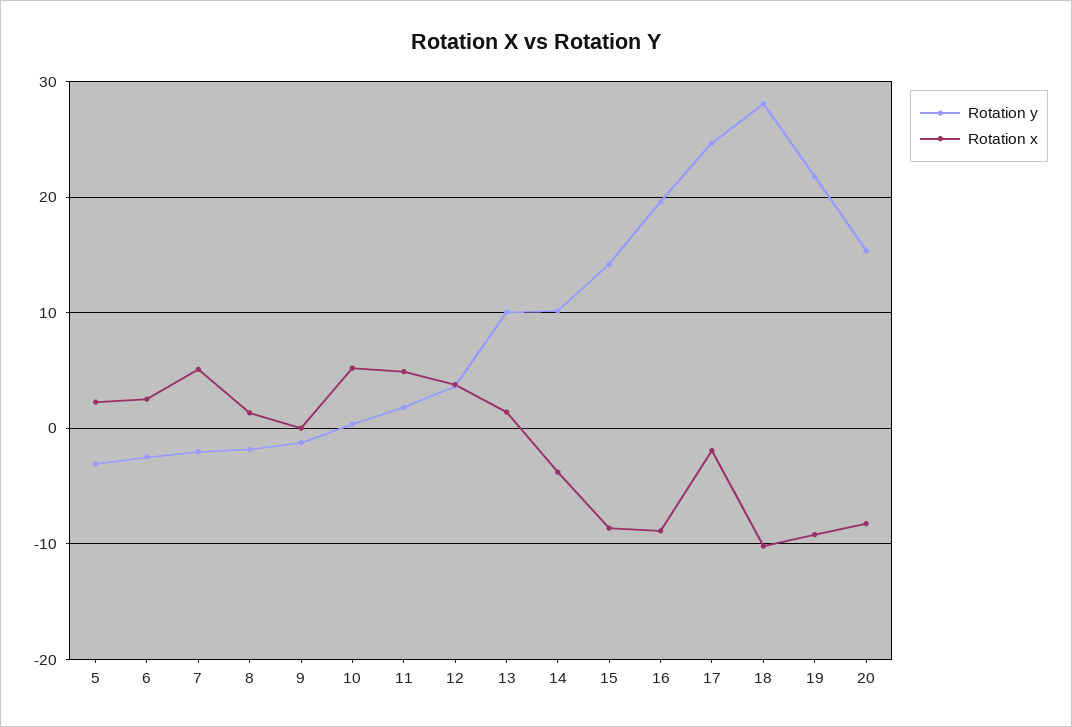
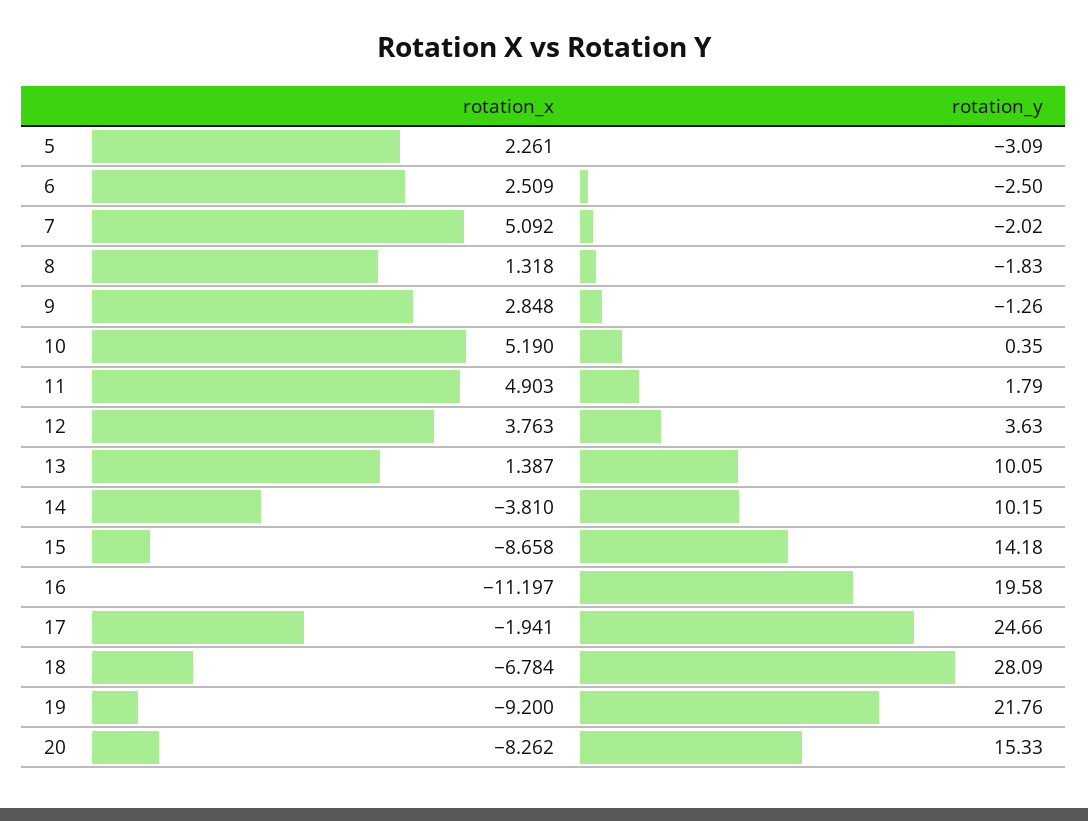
Rotation x, 9: 0 -> 2.848
Rotation x, 16: -9 -> -11.197
Rotation x, 18: -10 -> -6.784

